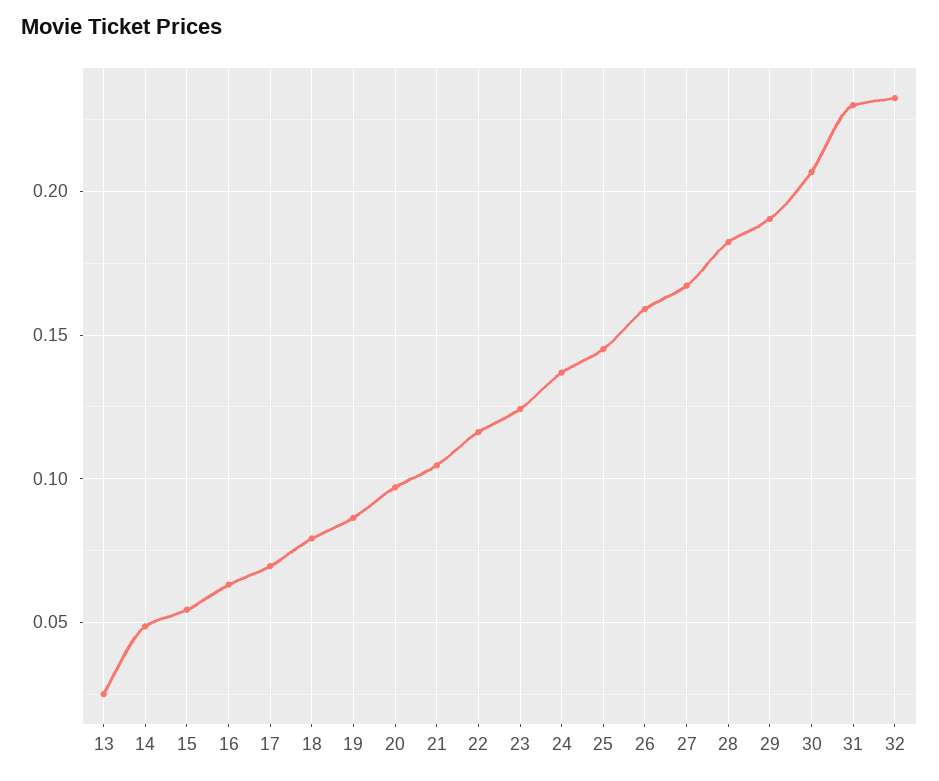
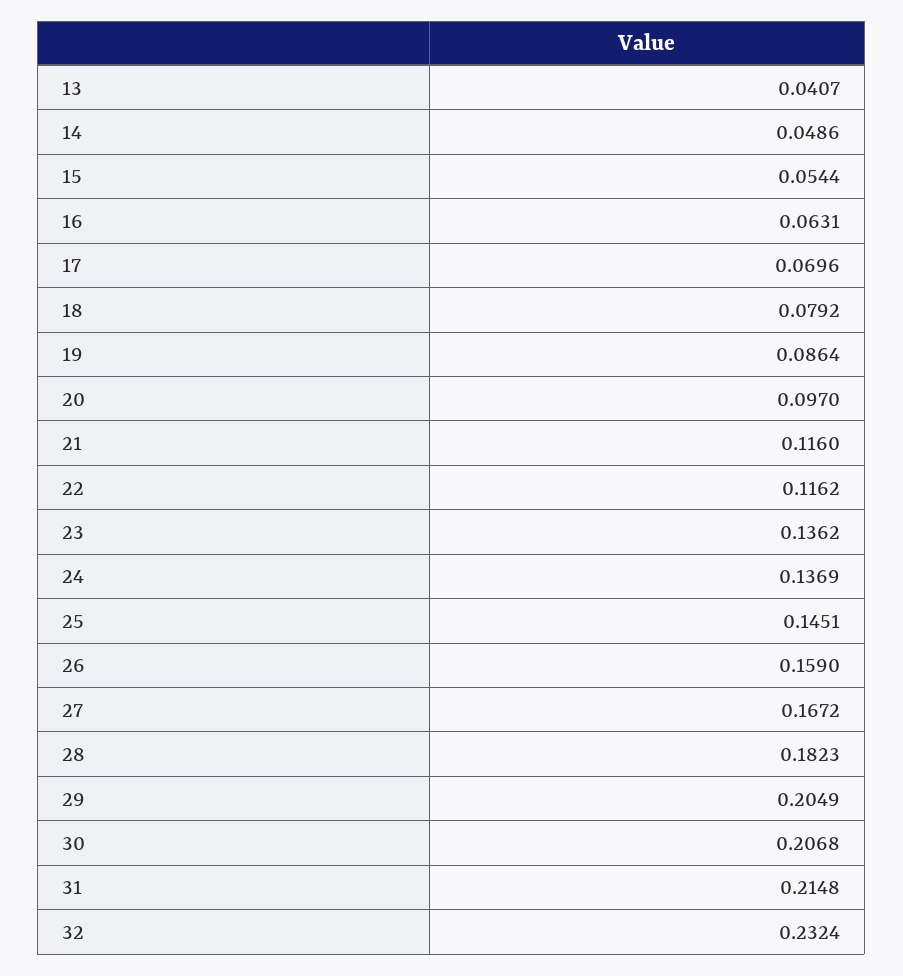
13: 0.025 -> 0.0407
21: 0.105 -> 0.116
23: 0.125 -> 0.1362
29: 0.19 -> 0.2049
31: 0.23 -> 0.2148

